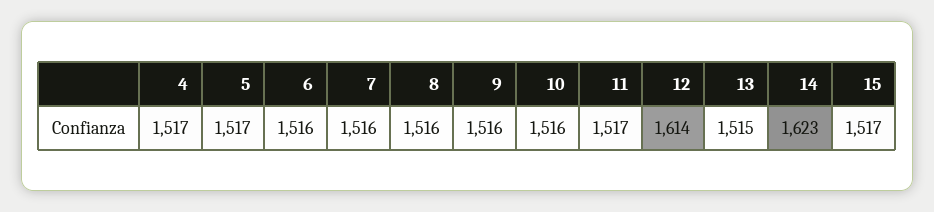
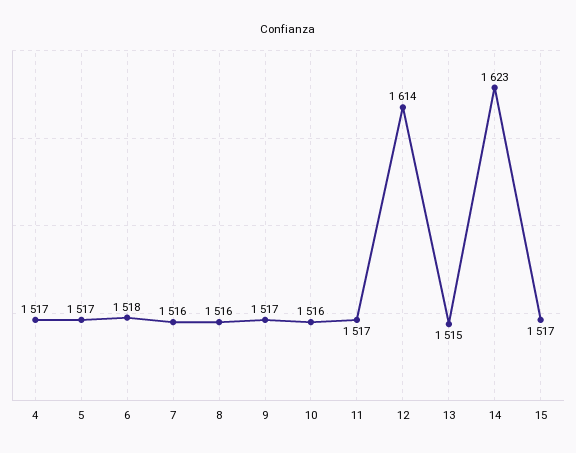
6: 1516 -> 1518
9: 1516 -> 1517

